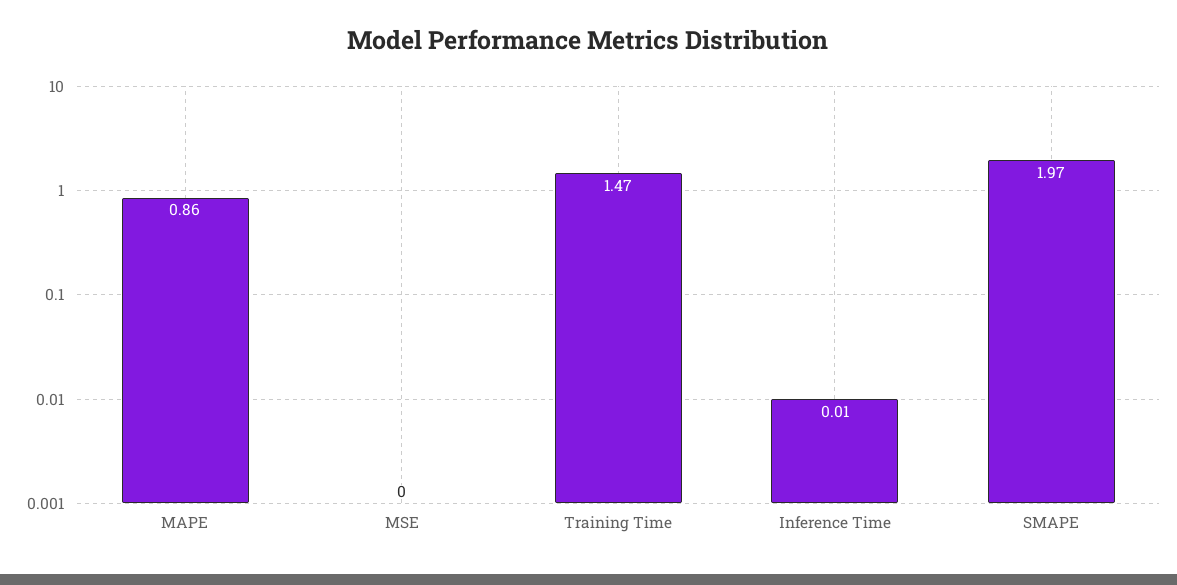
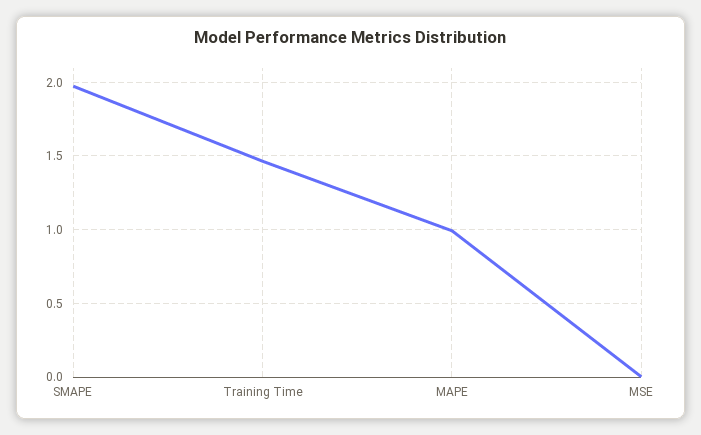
MAPE: 0.86 -> 1
Inference Time: 0.01 -> none

